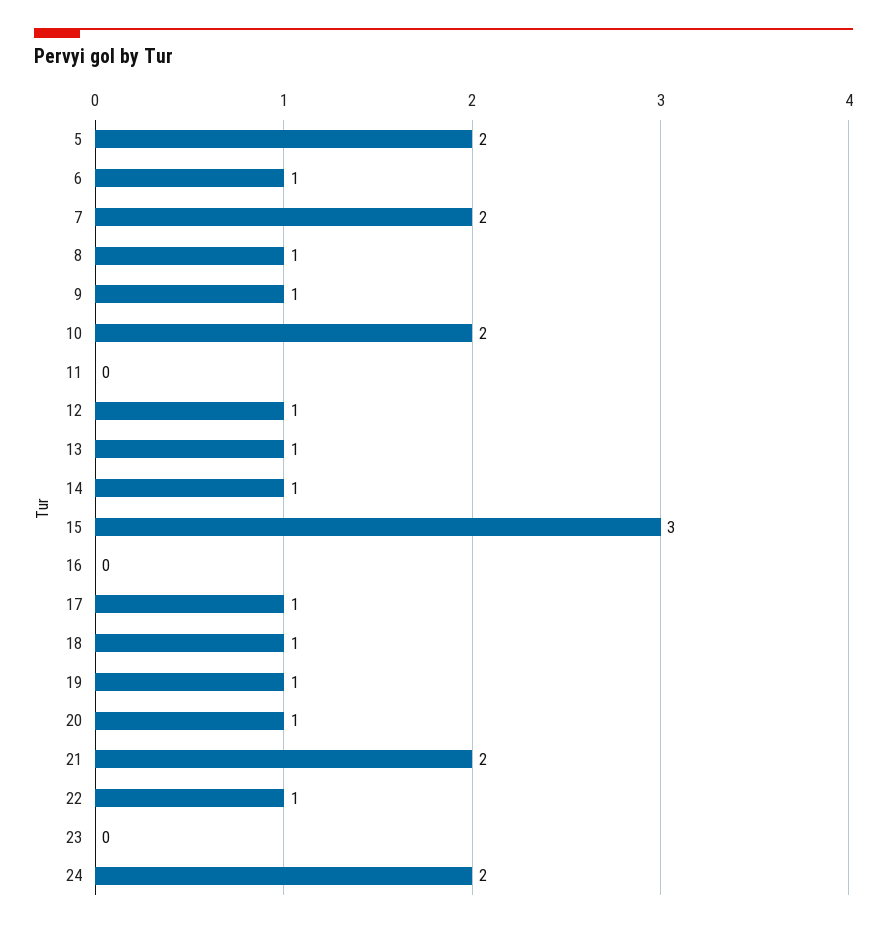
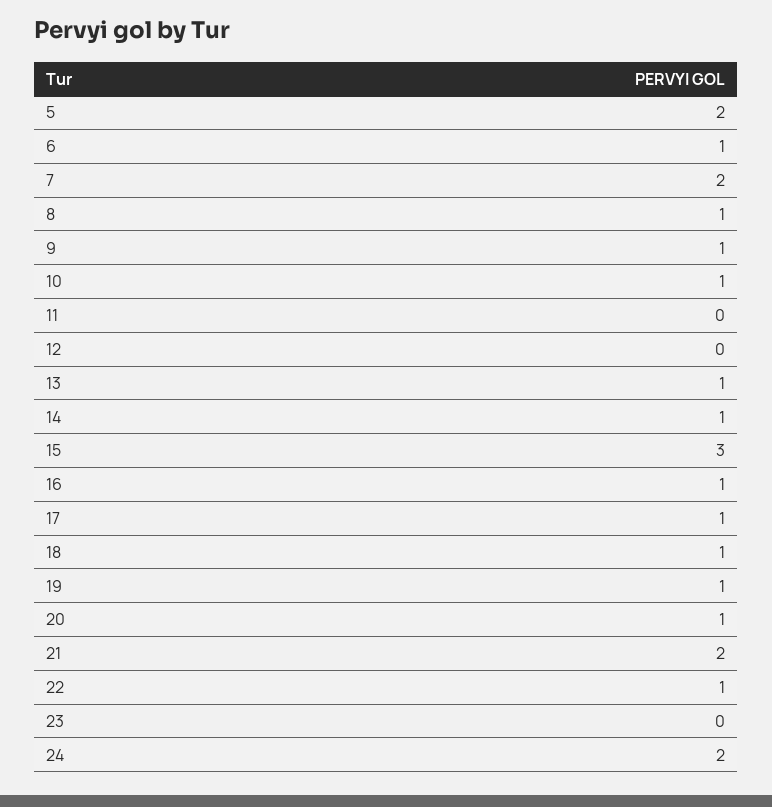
10: 2 -> 1
12: 1 -> 0
16: 0 -> 1

